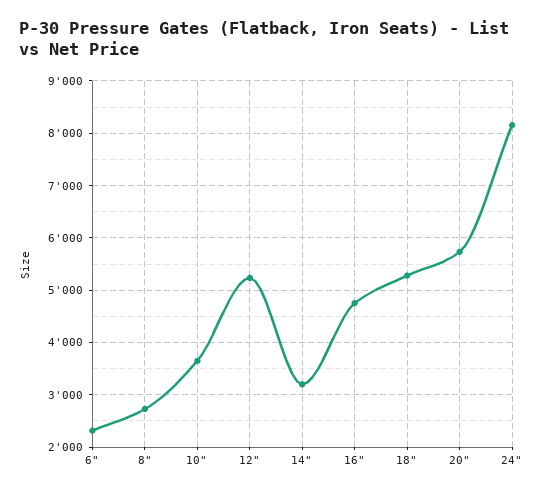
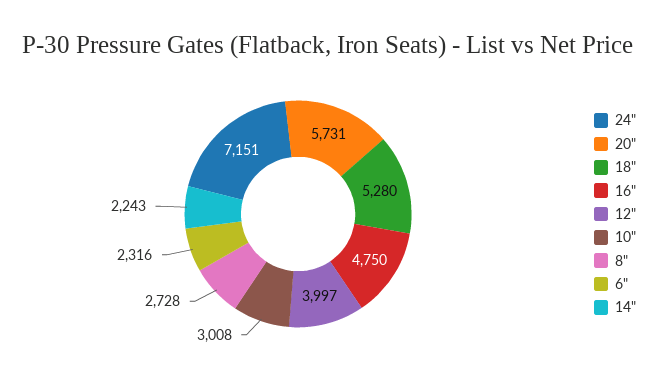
10": 3600 -> 3008
12": 5200 -> 3997
14": 3200 -> 2243
24": 8200 -> 7151

